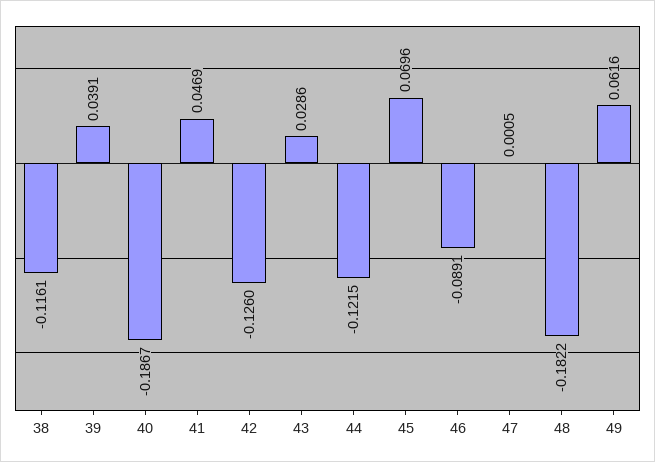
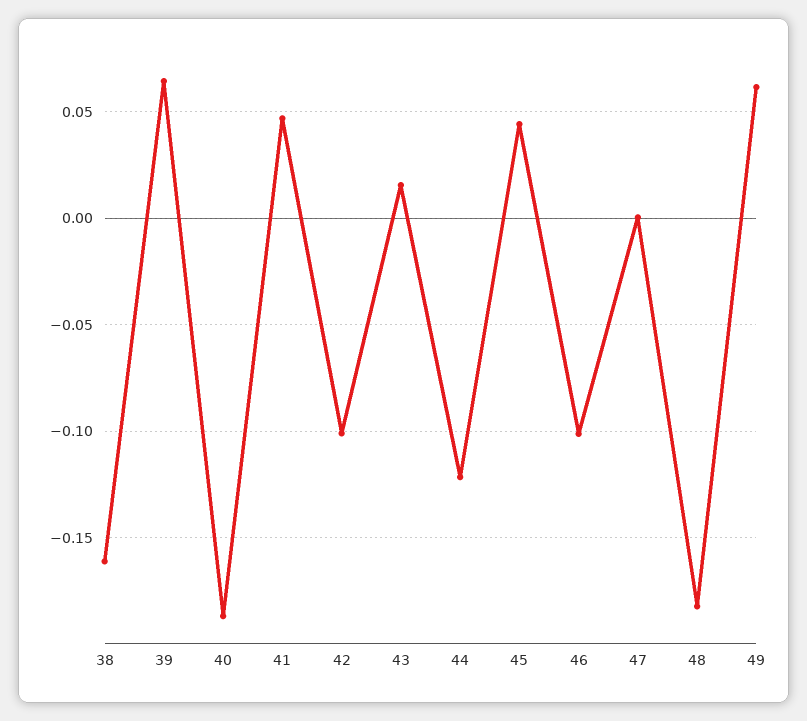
38: -0.1161 -> -0.16
39: 0.0391 -> 0.065
42: -0.126 -> -0.1
43: 0.0286 -> 0.015
45: 0.0696 -> 0.045
46: -0.0891 -> -0.1

